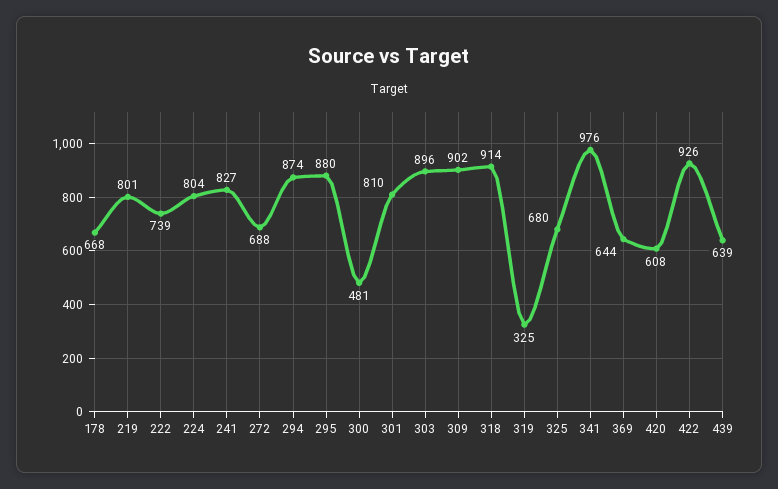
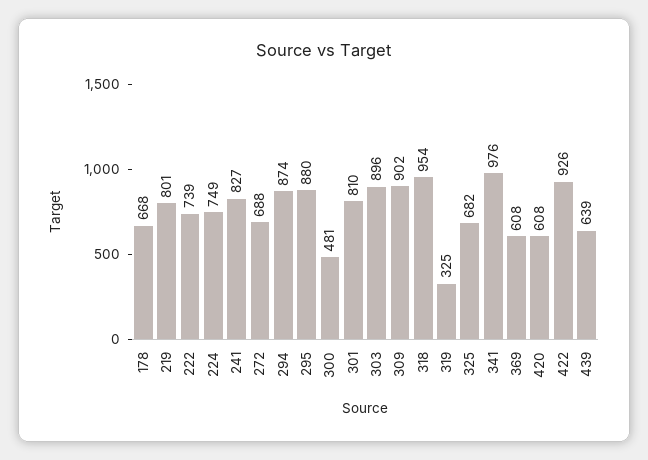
224: 804 -> 749
318: 914 -> 954
325: 680 -> 682
369: 644 -> 608

